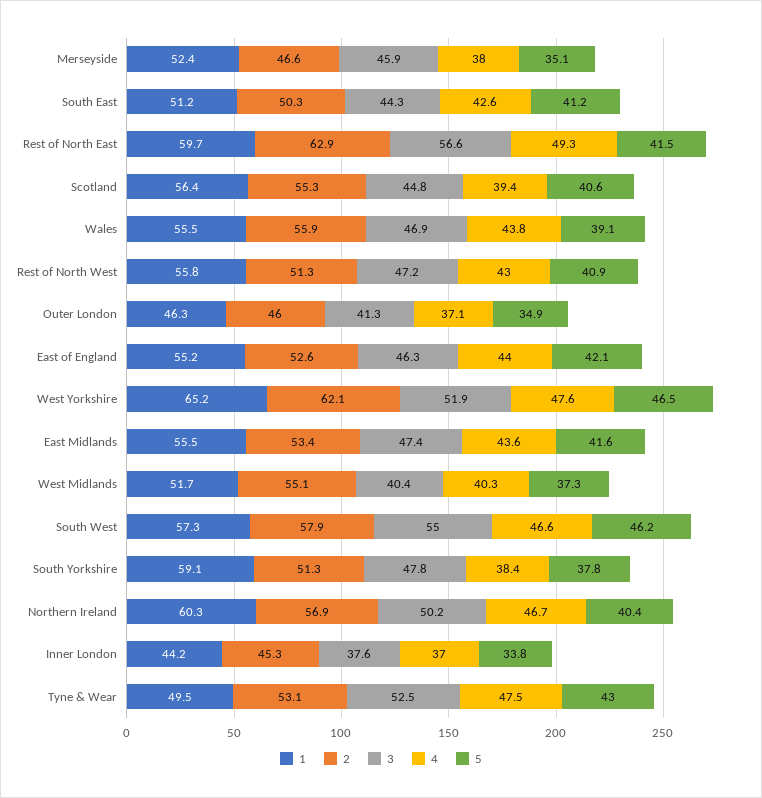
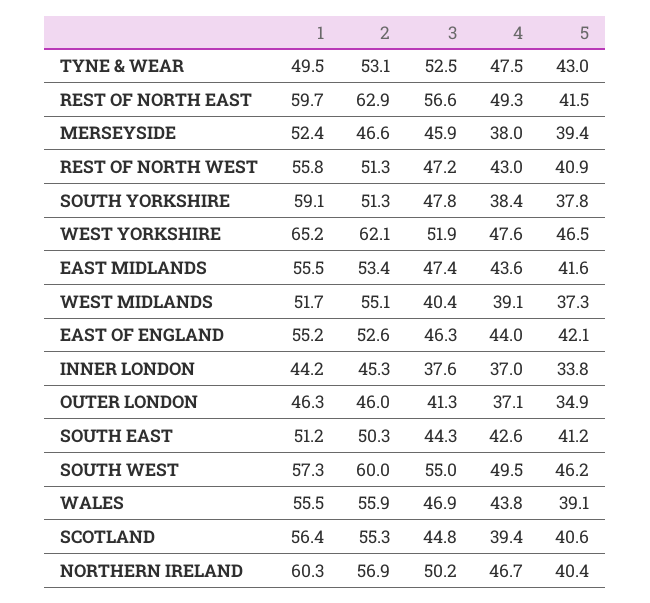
5, Merseyside: 35.1 -> 39.4
4, West Midlands: 40.3 -> 39.1
2, South West: 57.9 -> 60
4, South West: 46.6 -> 49.5

